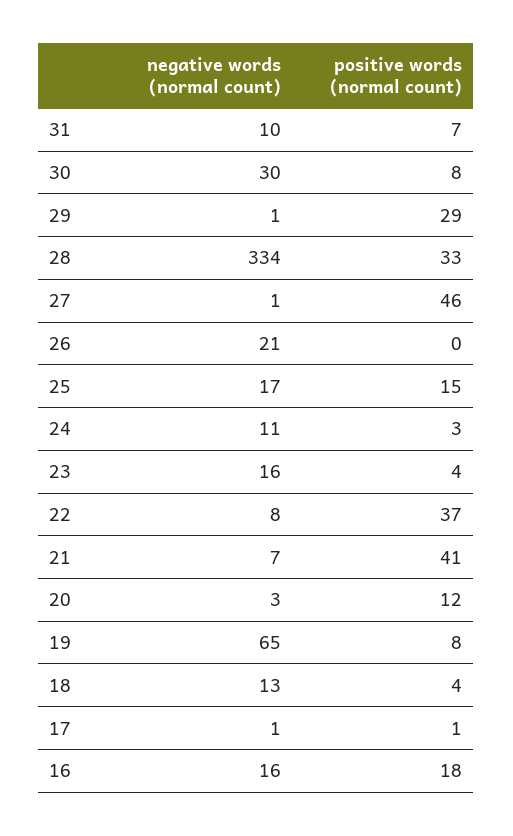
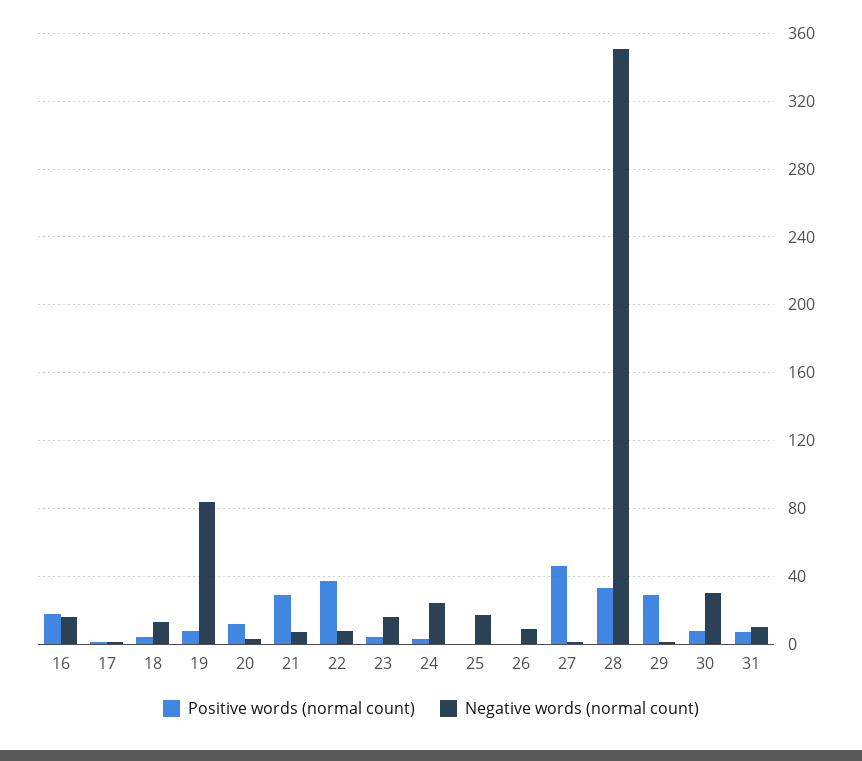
negative words (normal count), 28: 334 -> 350
negative words (normal count), 26: 21 -> 10
positive words (normal count), 25: 15 -> 0
negative words (normal count), 24: 11 -> 25
positive words (normal count), 21: 41 -> 30
negative words (normal count), 19: 65 -> 85

